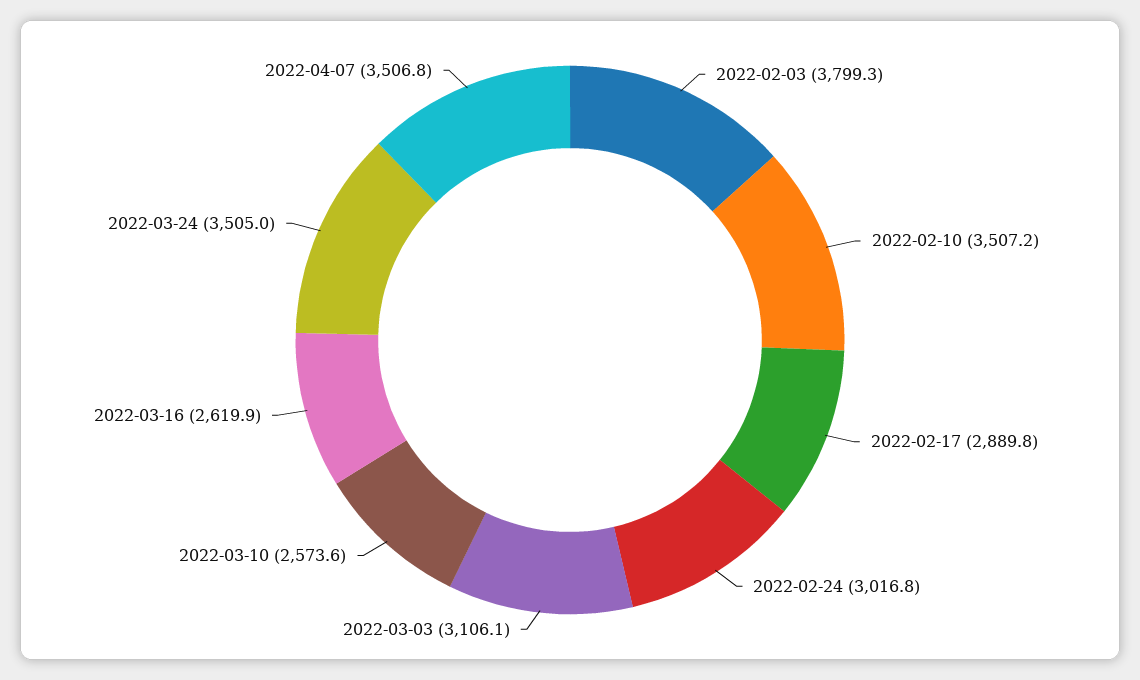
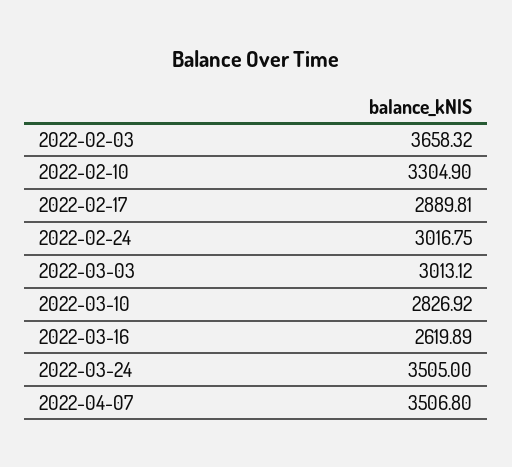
2022-02-03: 3799.3 -> 3658.32
2022-02-10: 3507.2 -> 3304.9
2022-03-03: 3106.1 -> 3013.12
2022-03-10: 2573.6 -> 2826.92

